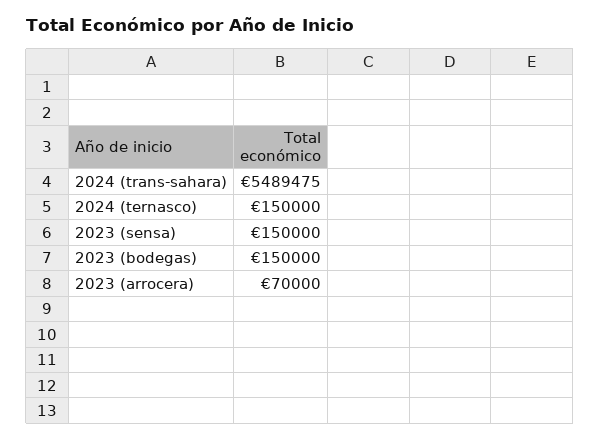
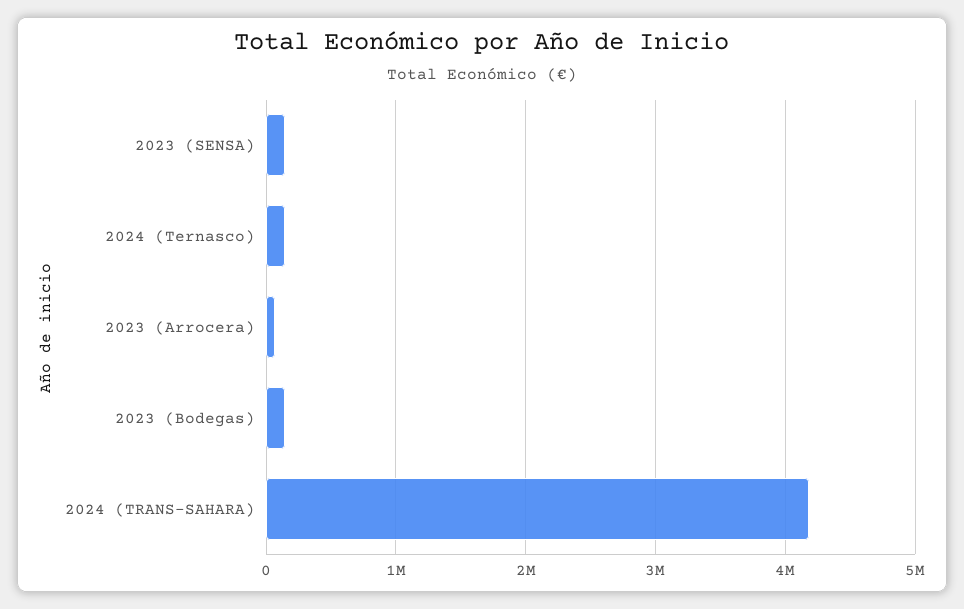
2024 (trans-sahara): 5489475 -> 4200000

